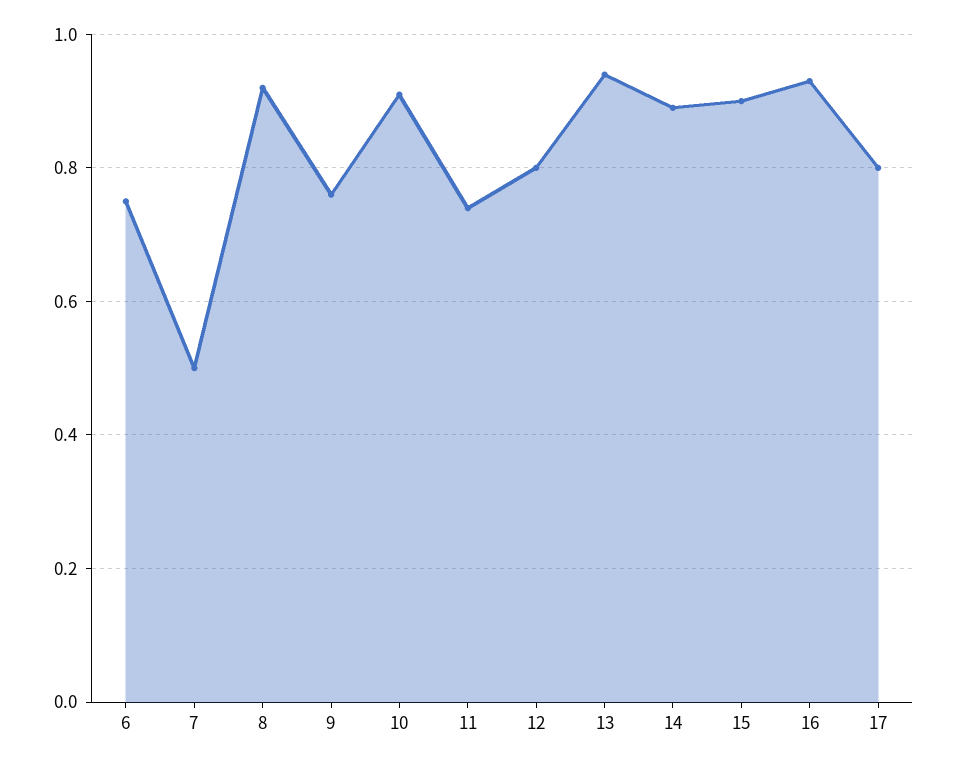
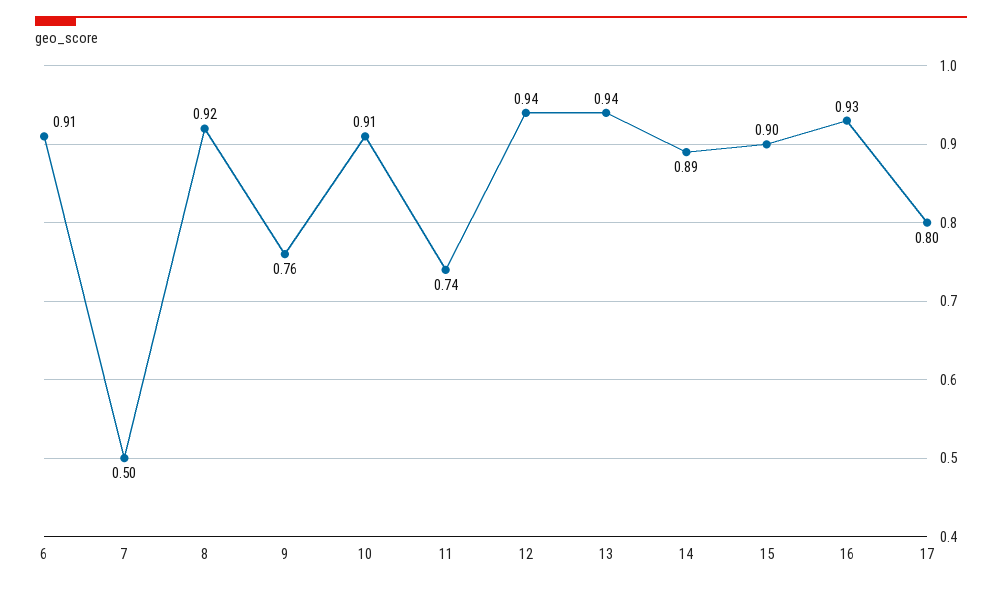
6: 0.75 -> 0.91
12: 0.8 -> 0.94

